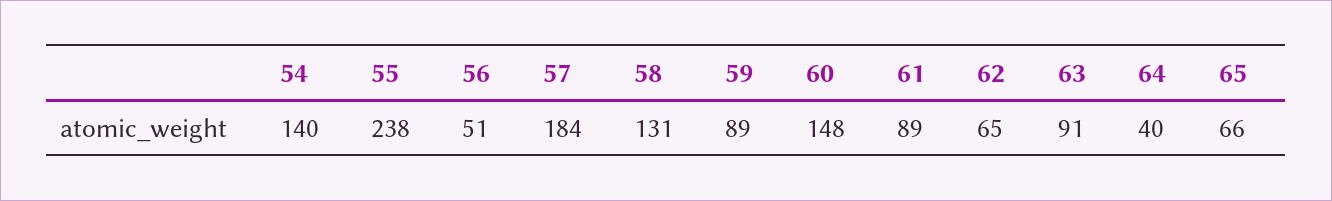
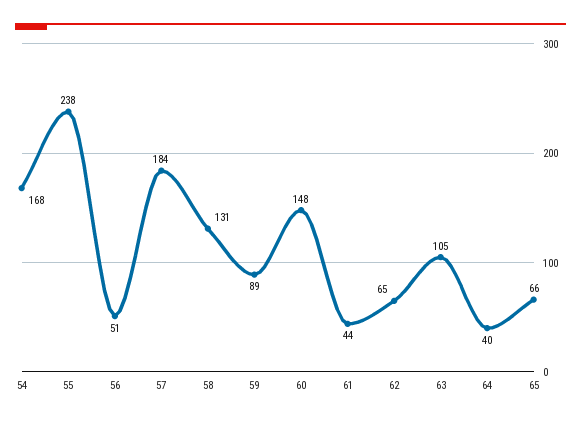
54: 140 -> 168
61: 89 -> 44
63: 91 -> 105

